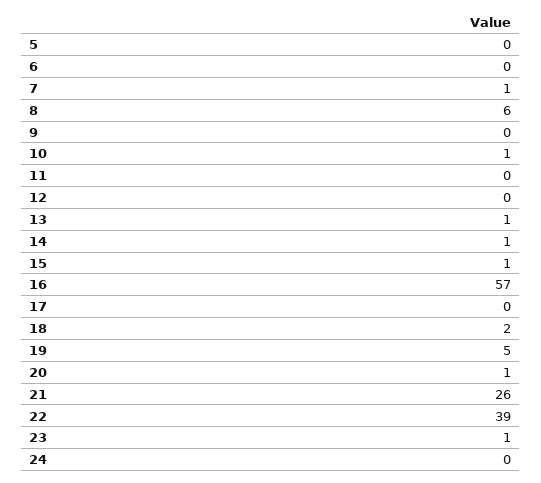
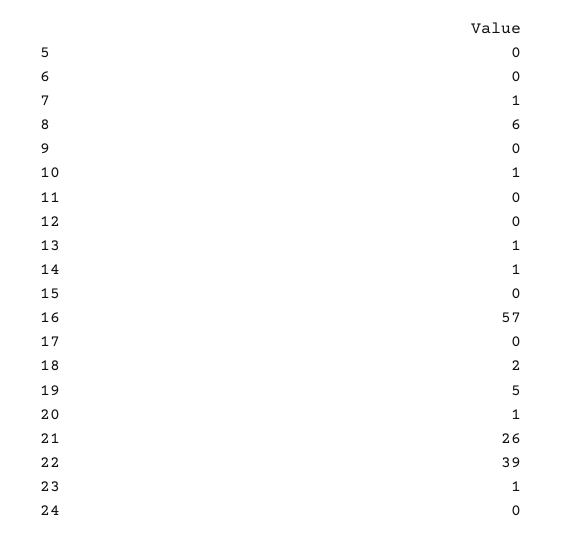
15: 1 -> 0

